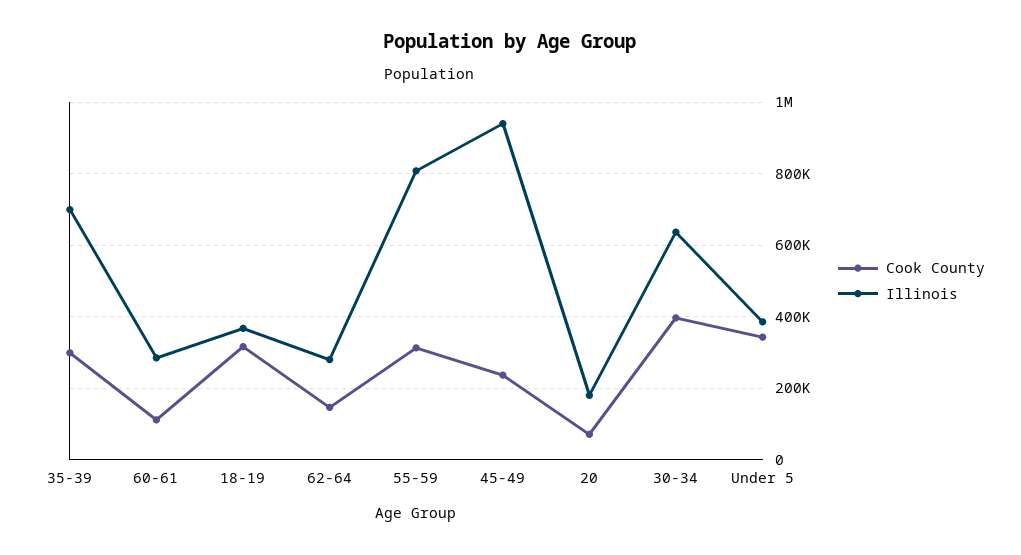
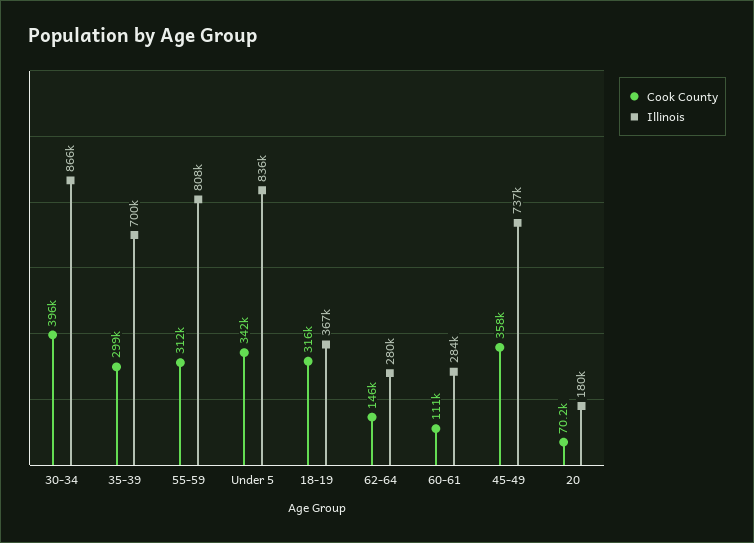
Cook County, 45-49: 240000 -> 358000
Illinois, 45-49: 940000 -> 737000
Illinois, 30-34: 640000 -> 866000
Illinois, Under 5: 380000 -> 836000

